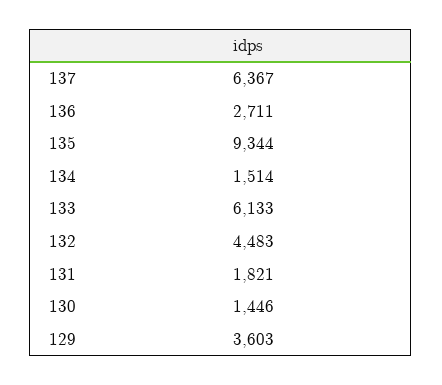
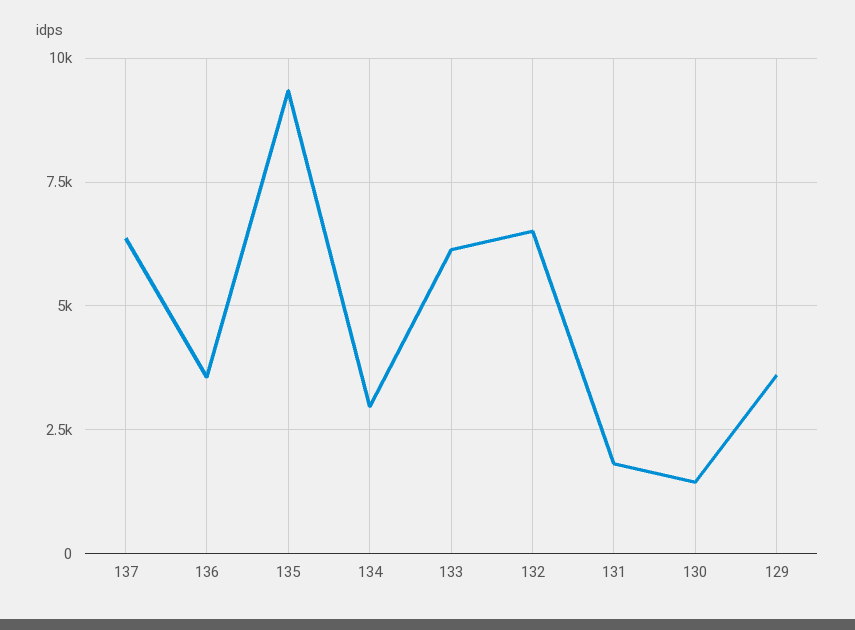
136: 2711 -> 3500
134: 1514 -> 3000
132: 4483 -> 6500

